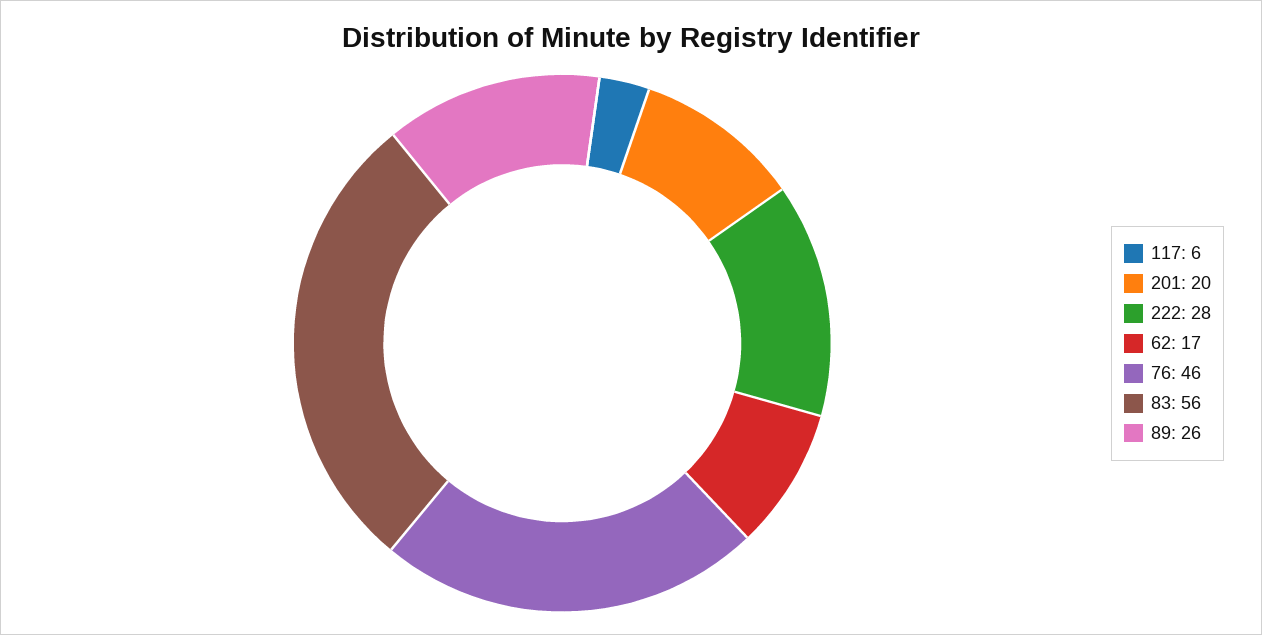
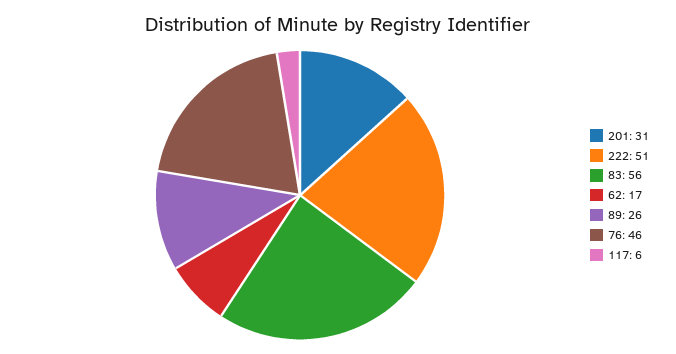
201: 20 -> 31
222: 28 -> 51

